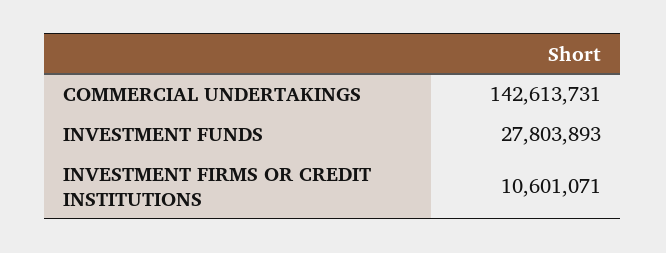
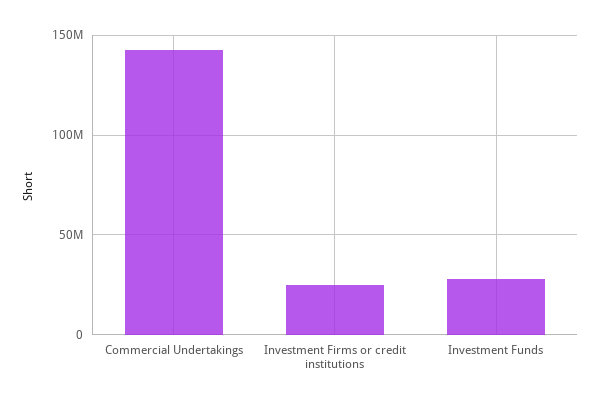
INVESTMENT FIRMS OR CREDIT INSTITUTIONS: 10601071 -> 25000000

